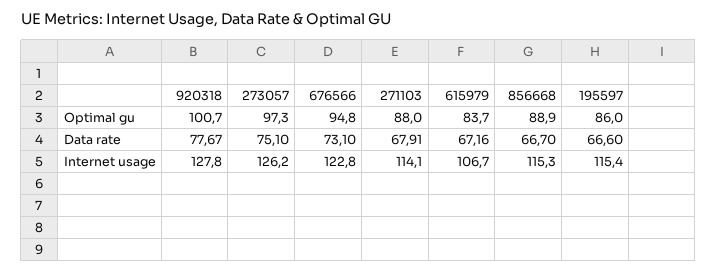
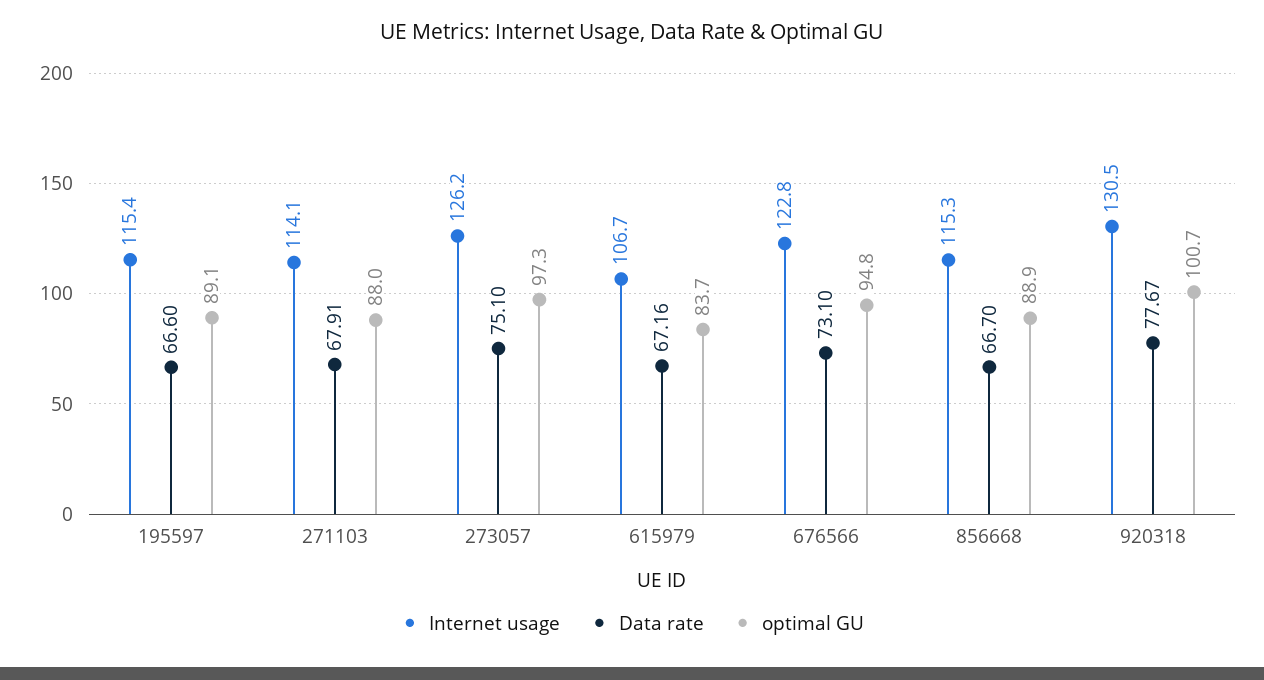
Optimal gu, 195597: 86 -> 89.1
Internet usage, 920318: 127.8 -> 130.5

